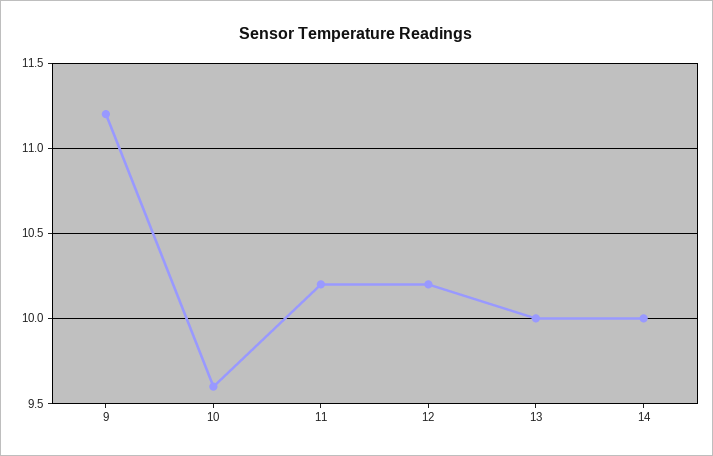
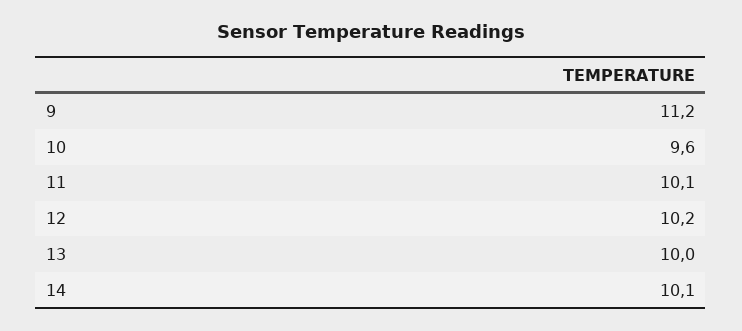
11: 10.2 -> 10.1
14: 10 -> 10.1

